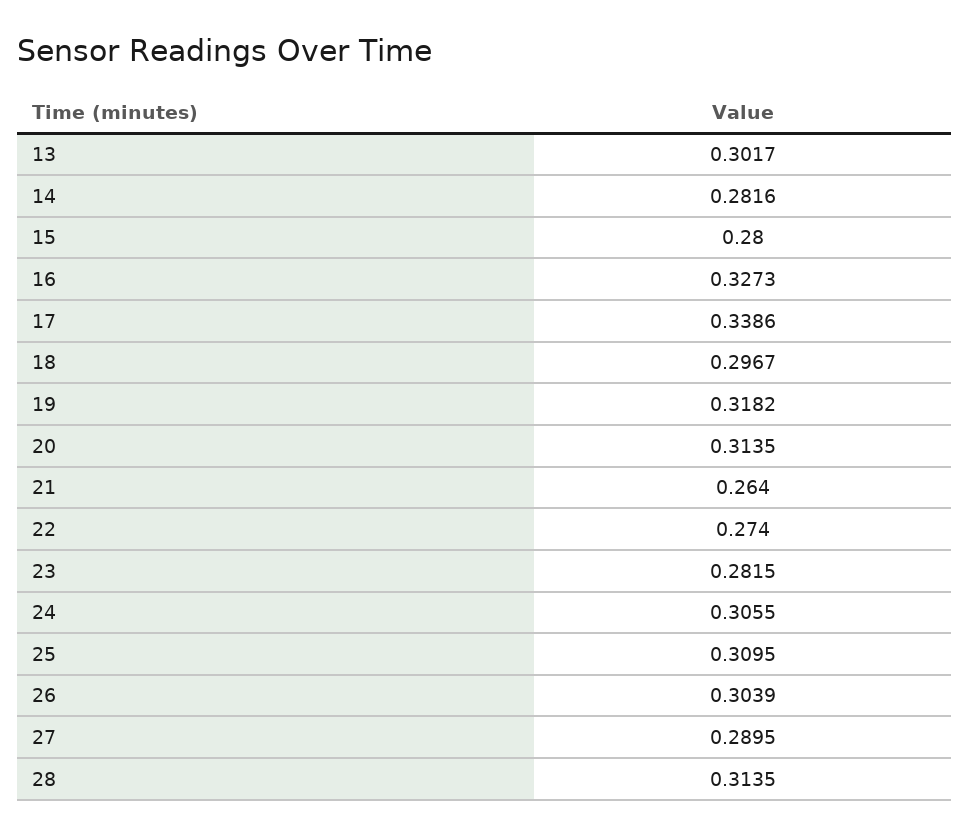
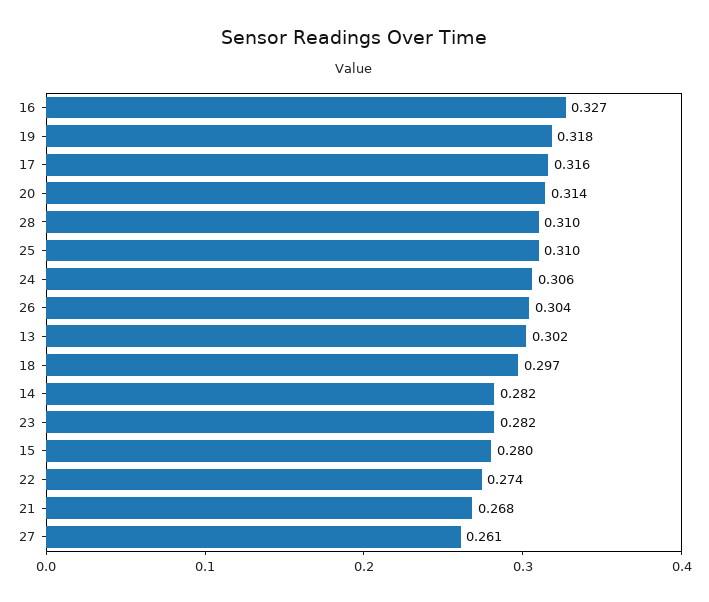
17: 0.3386 -> 0.316
21: 0.264 -> 0.268
27: 0.2895 -> 0.261
28: 0.3135 -> 0.31

